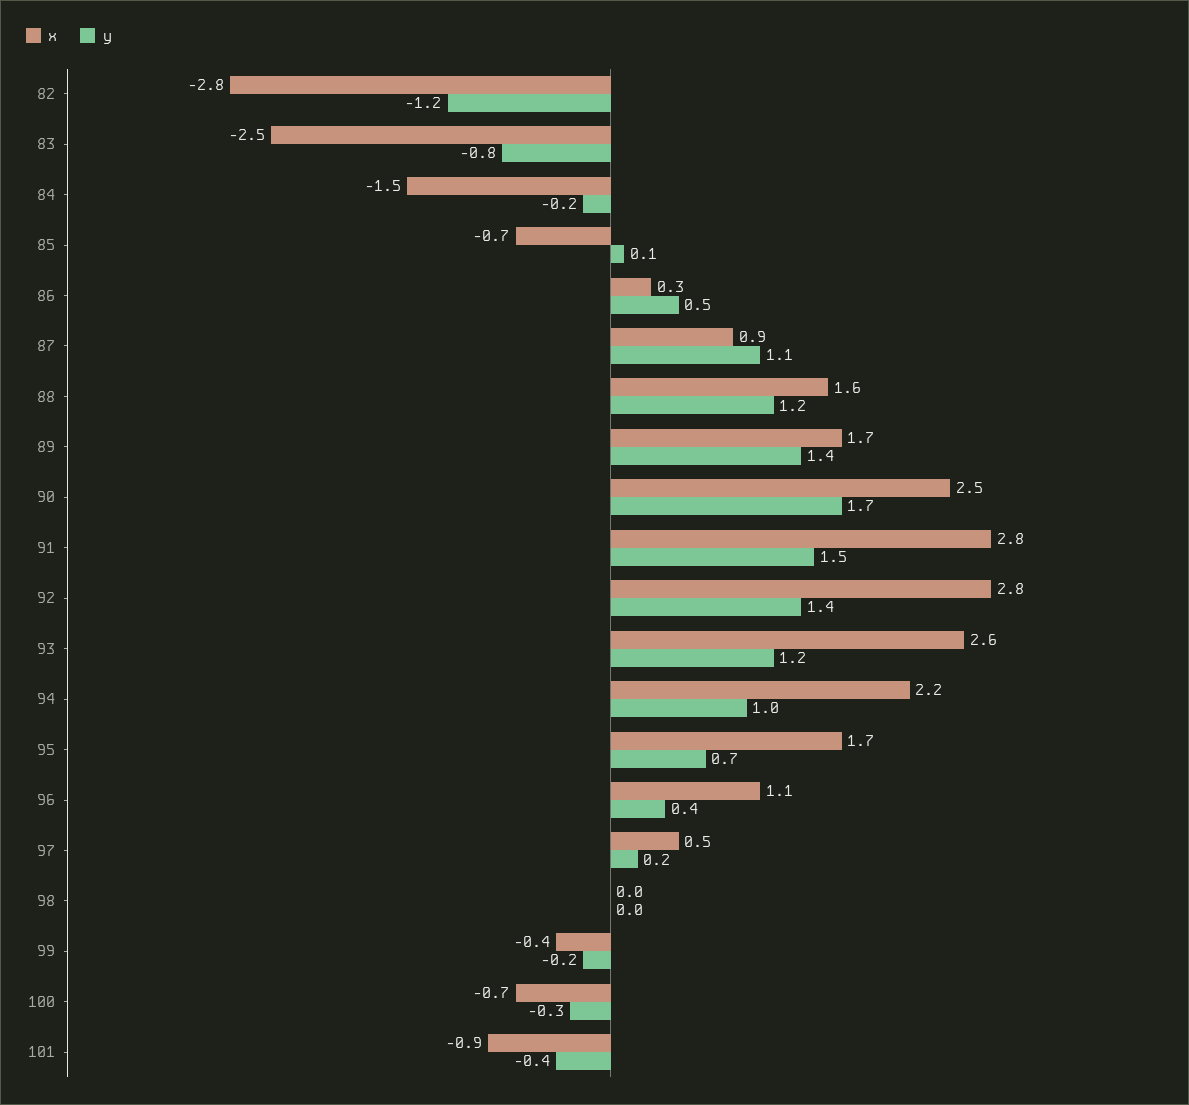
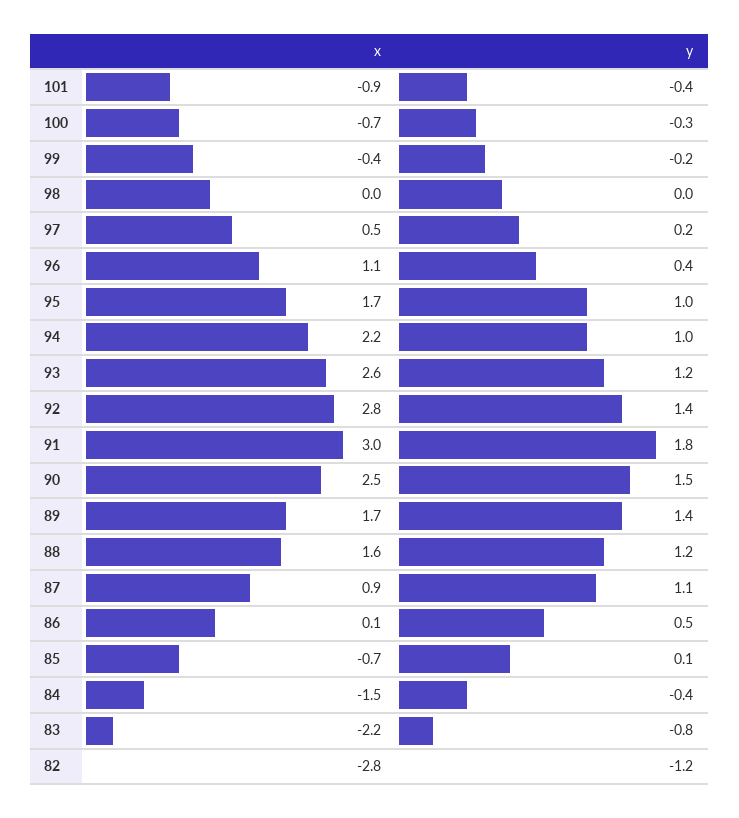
x, 83: -2.5 -> -2.2
y, 84: -0.2 -> -0.4
x, 86: 0.3 -> 0.1
y, 90: 1.7 -> 1.5
x, 91: 2.8 -> 3
y, 91: 1.5 -> 1.8
y, 95: 0.7 -> 1

